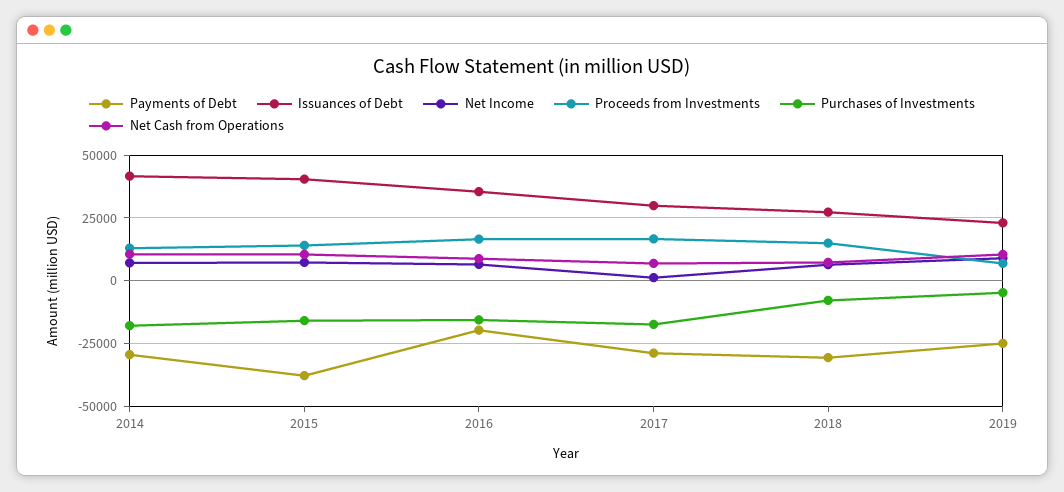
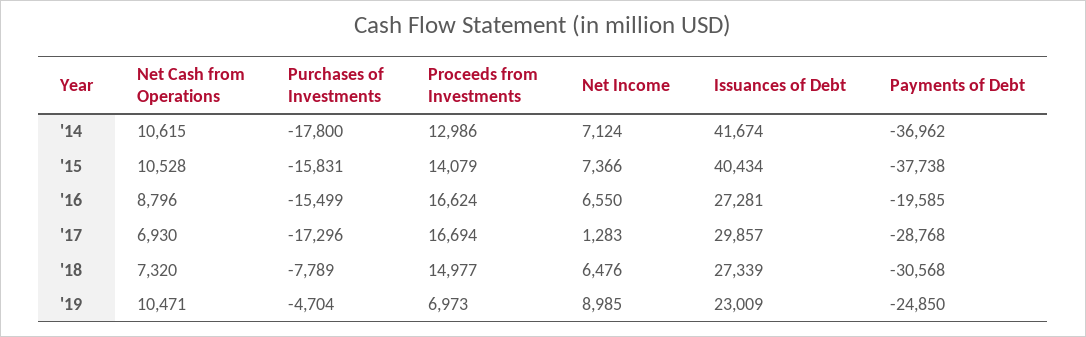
Payments of Debt, 2014: -30000 -> -36962
Issuances of Debt, 2016: 35000 -> 27281

